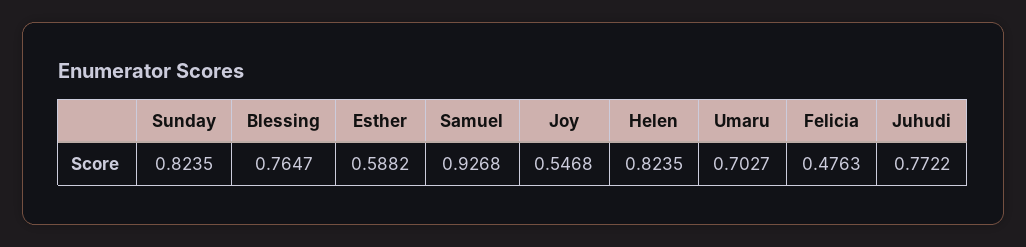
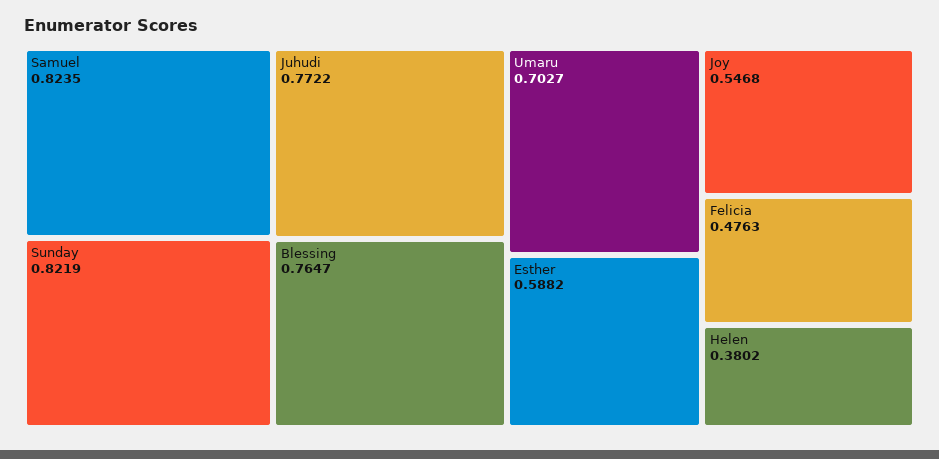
Sunday: 0.8235 -> 0.8219
Samuel: 0.9268 -> 0.8235
Helen: 0.8235 -> 0.3802

